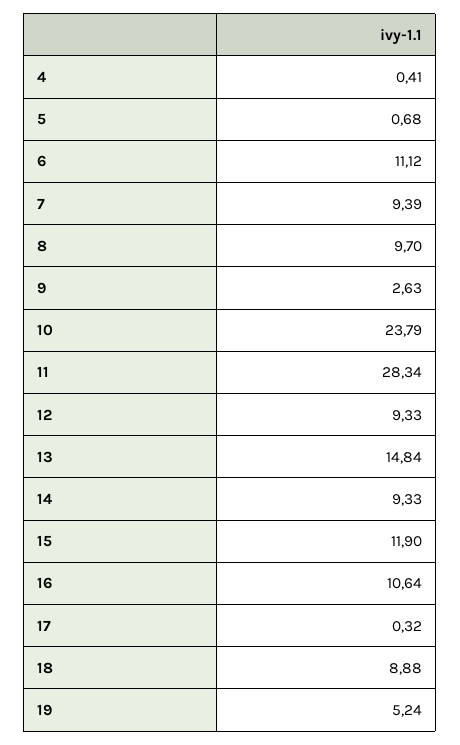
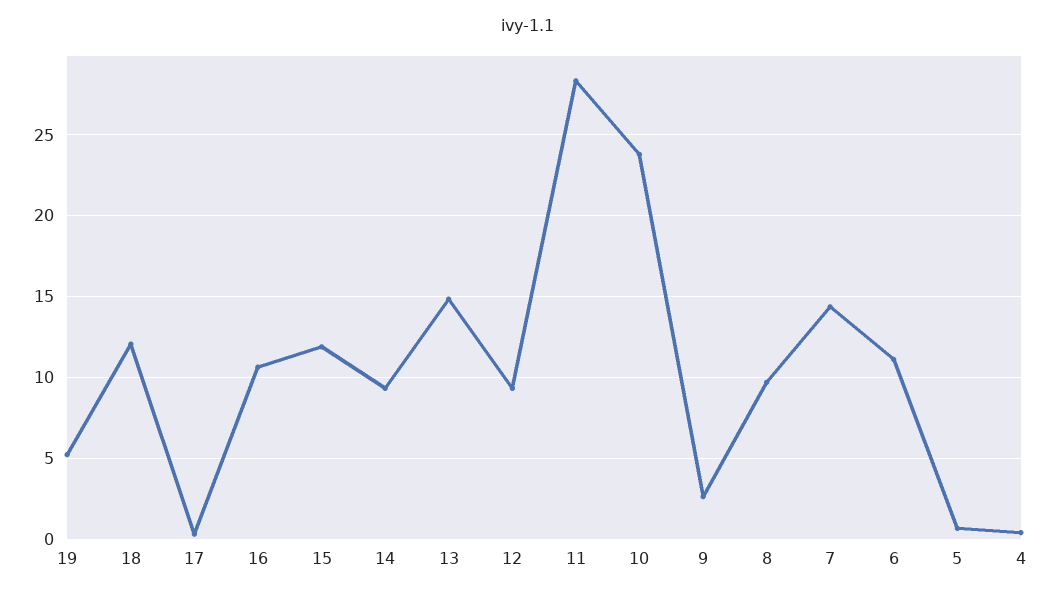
7: 9.39 -> 14.5
18: 8.88 -> 12

